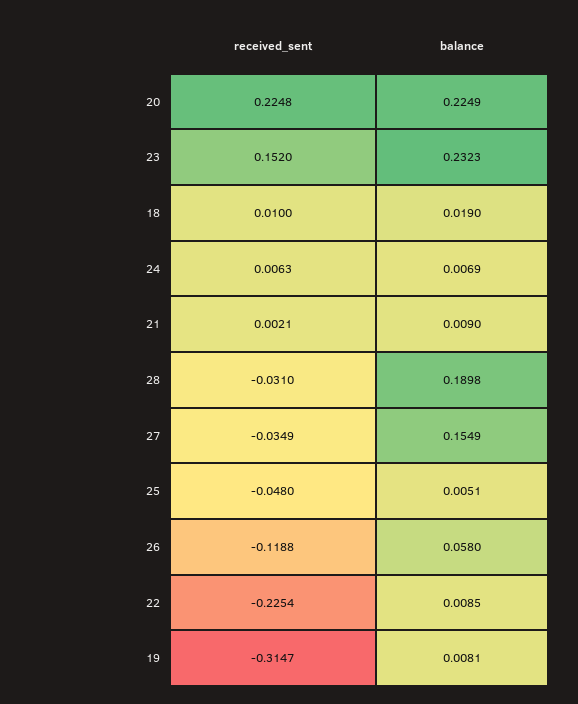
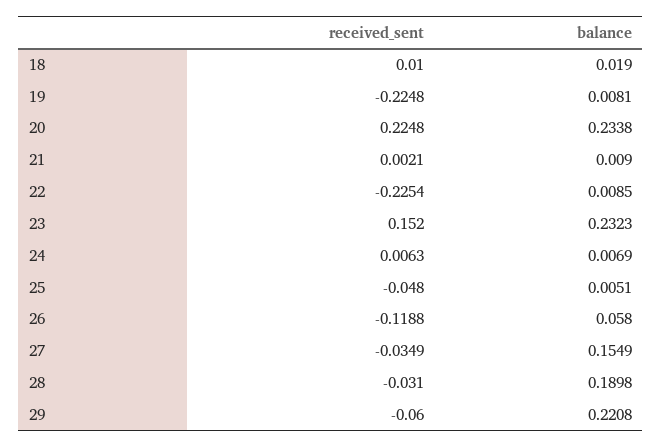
balance, 20: 0.2249 -> 0.2338
received_sent, 19: -0.3147 -> -0.2248
received_sent, 29: none -> -0.06
balance, 29: none -> 0.2208

